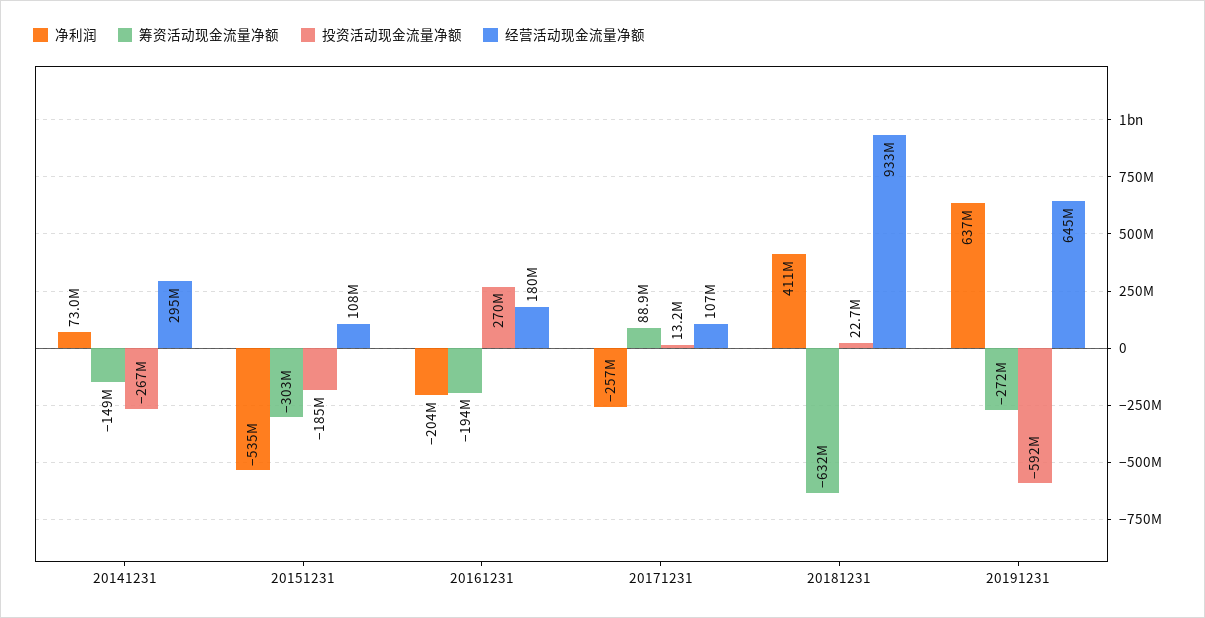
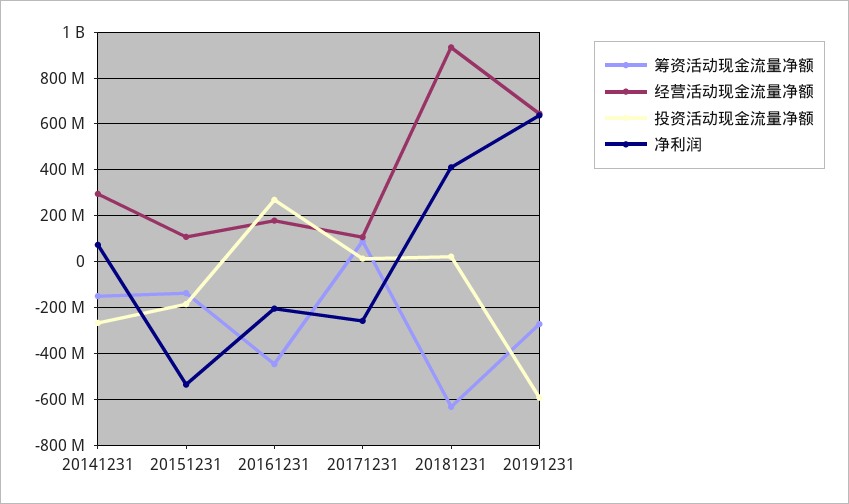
筹资活动现金流量净额, 20151231: -303000000 -> -150000000
筹资活动现金流量净额, 20161231: -194000000 -> -450000000

